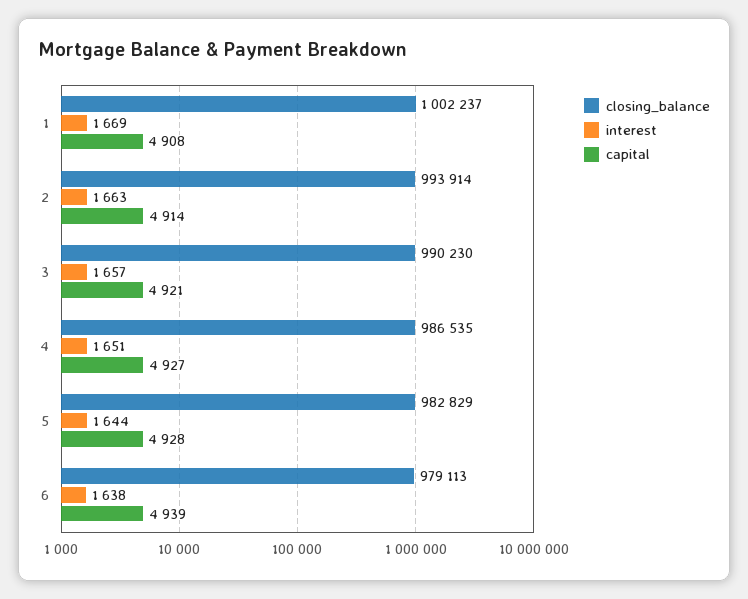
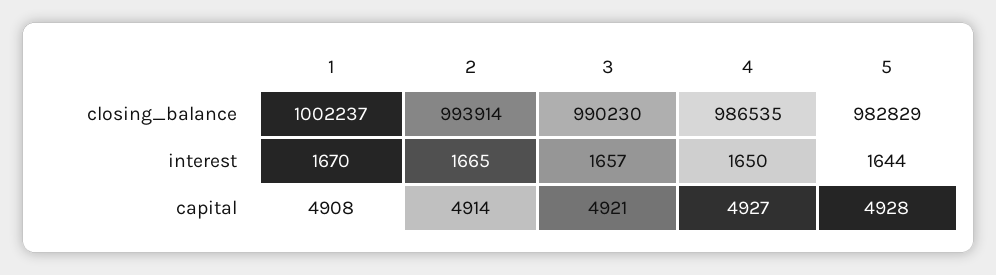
interest, 1: 1669 -> 1670
interest, 2: 1663 -> 1665
interest, 4: 1651 -> 1650
closing_balance, 6: 979113 -> none
interest, 6: 1638 -> none
capital, 6: 4939 -> none

